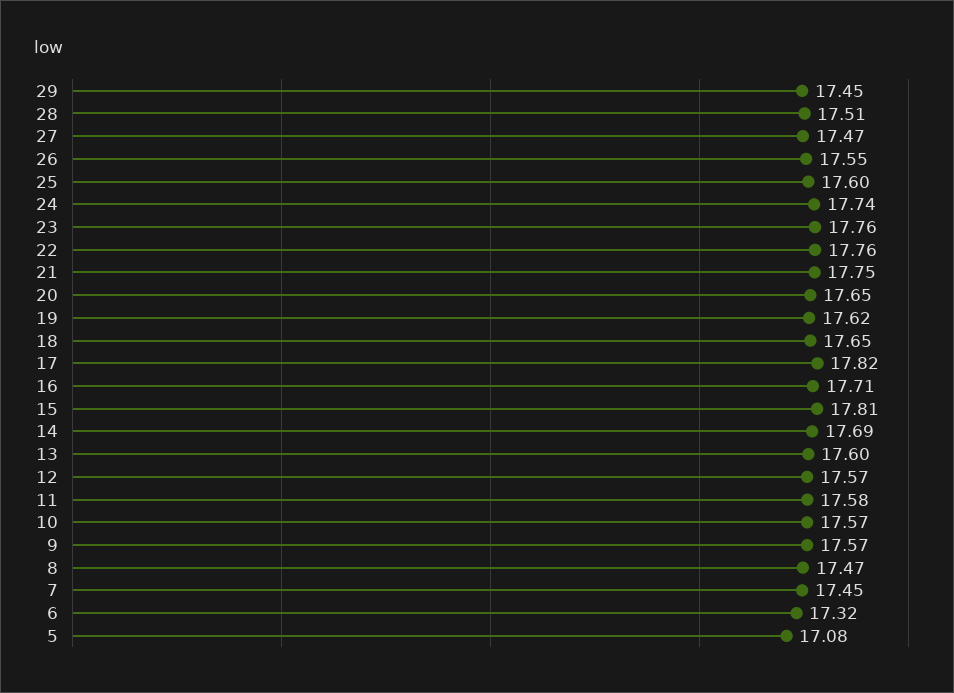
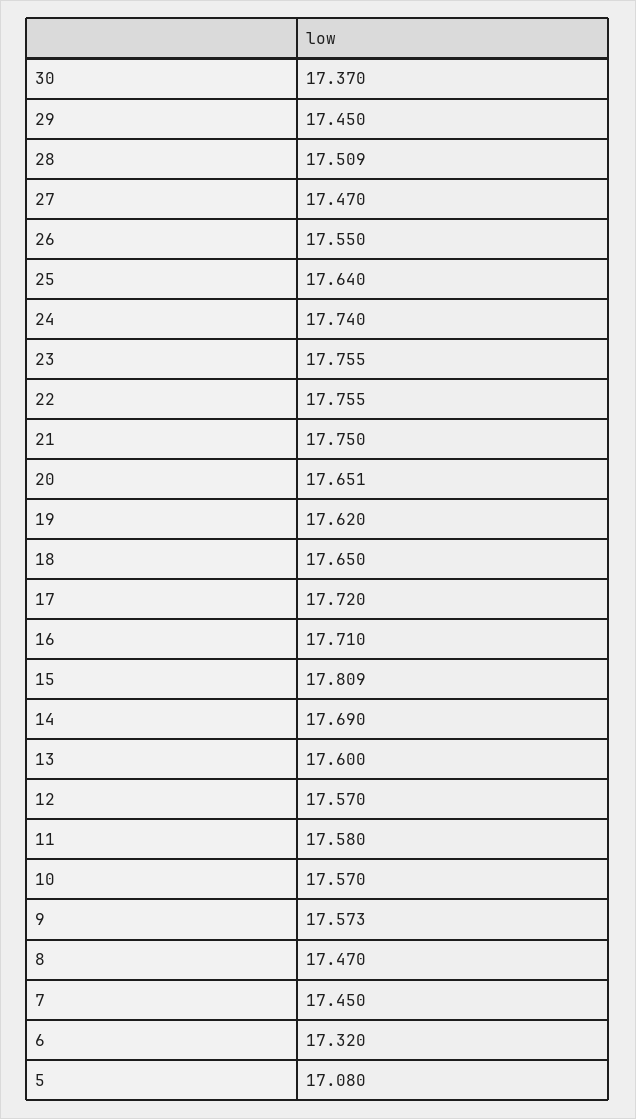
25: 17.6 -> 17.64
17: 17.82 -> 17.72
30: none -> 17.37

